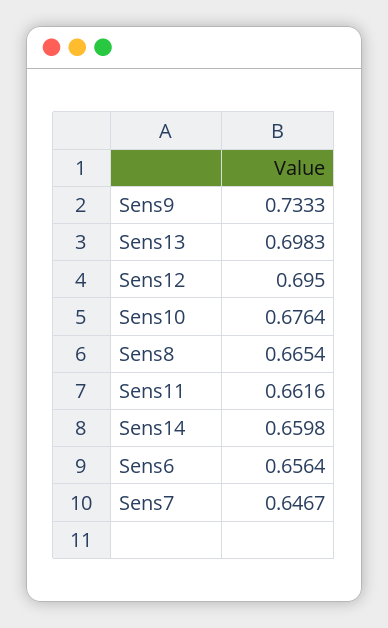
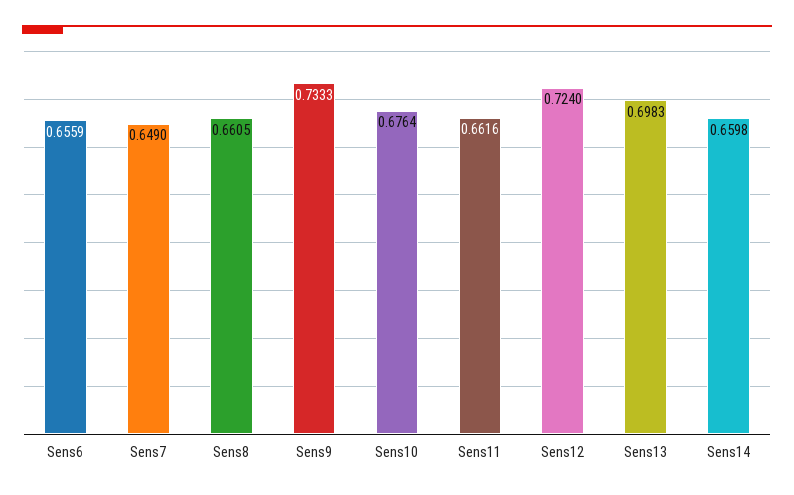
Sens12: 0.695 -> 0.724
Sens8: 0.6654 -> 0.6605
Sens6: 0.6564 -> 0.6559
Sens7: 0.6467 -> 0.649

